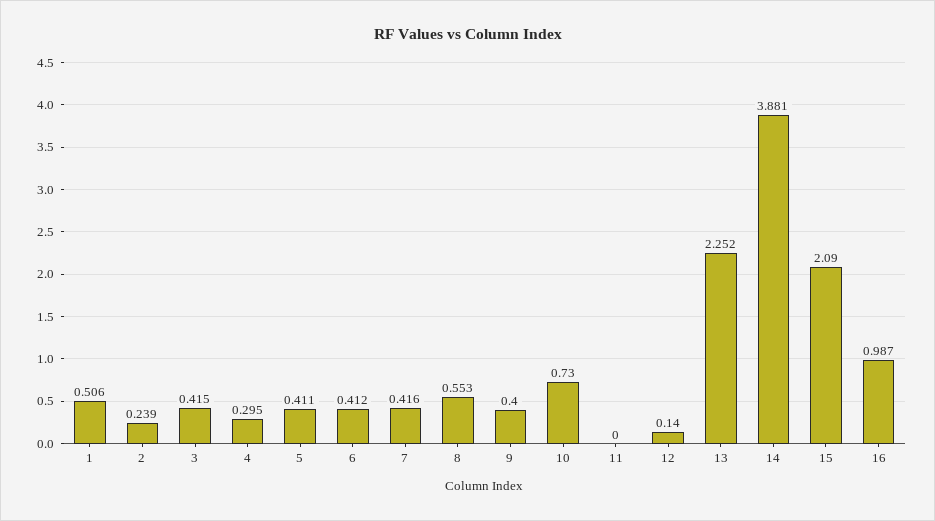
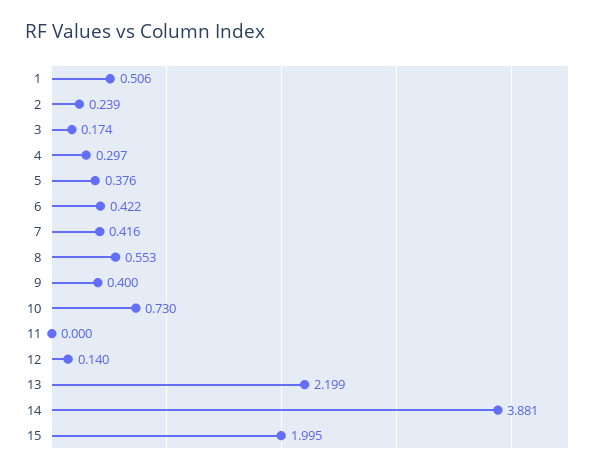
3: 0.415 -> 0.174
4: 0.295 -> 0.297
5: 0.411 -> 0.376
6: 0.412 -> 0.422
13: 2.252 -> 2.199
15: 2.09 -> 1.995
16: 0.987 -> none

